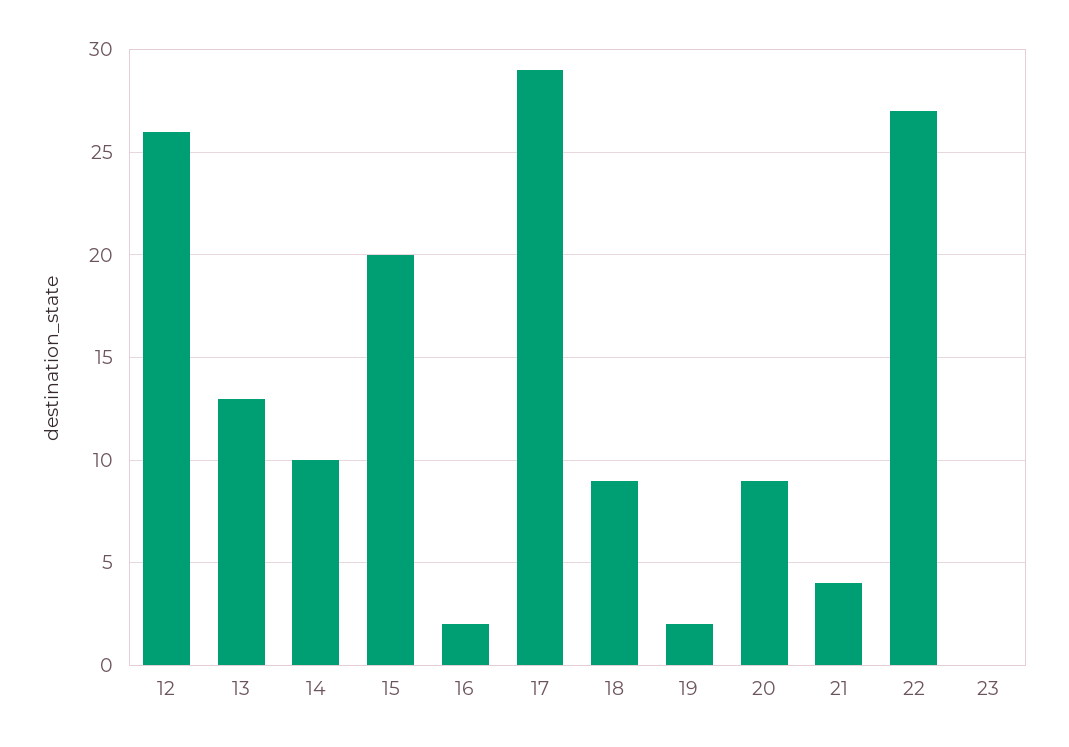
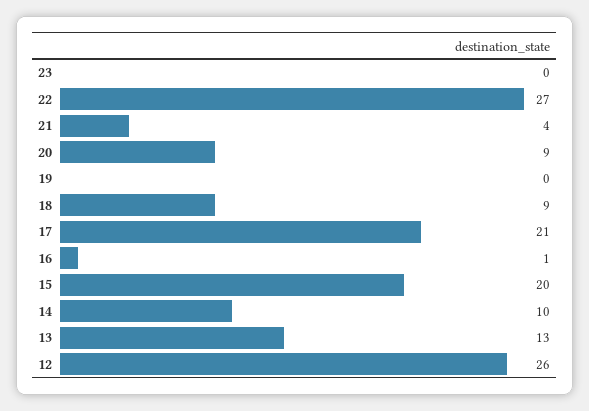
16: 2 -> 1
17: 29 -> 21
19: 2 -> 0

